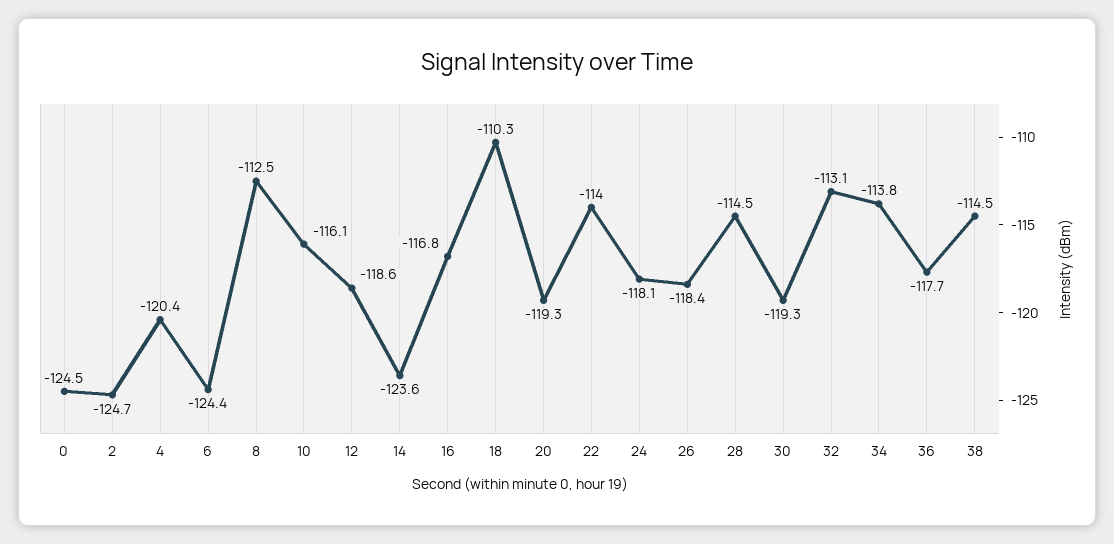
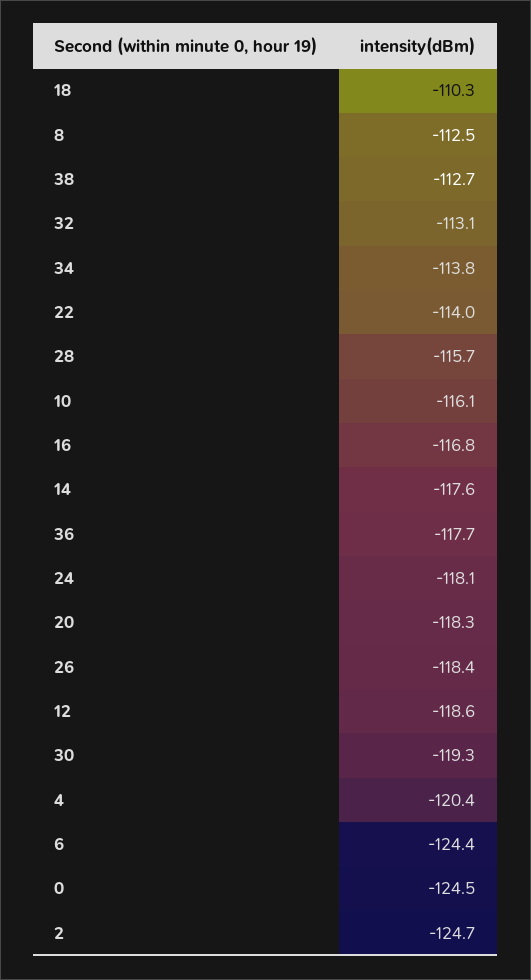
14: -123.6 -> -117.6
20: -119.3 -> -118.3
28: -114.5 -> -115.7
38: -114.5 -> -112.7

